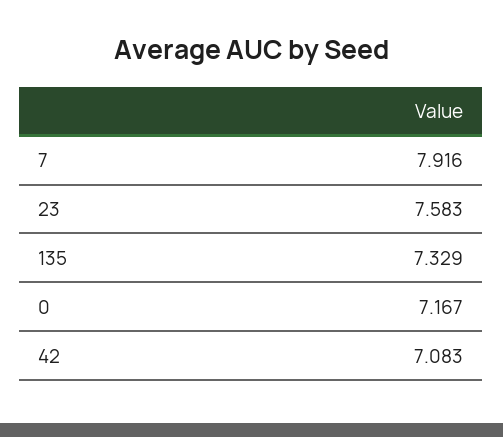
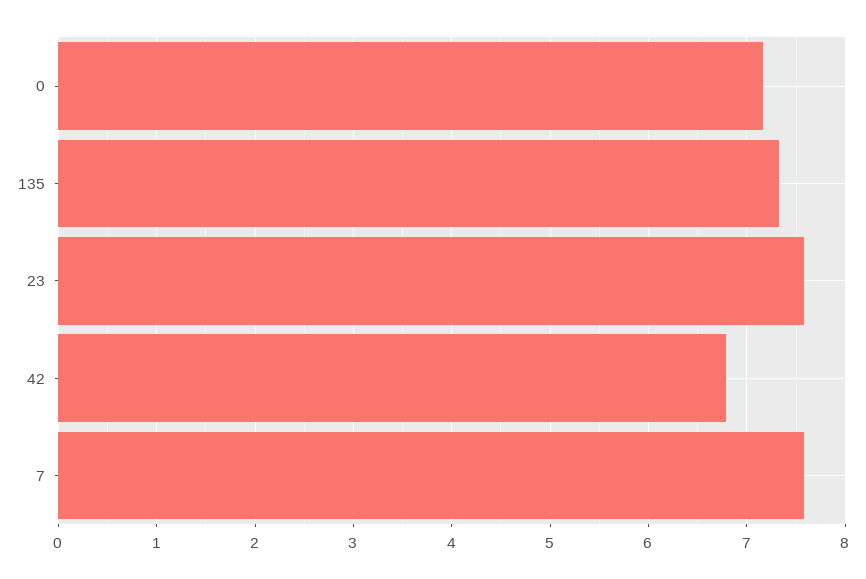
7: 7.916 -> 7.6
42: 7.083 -> 6.8

